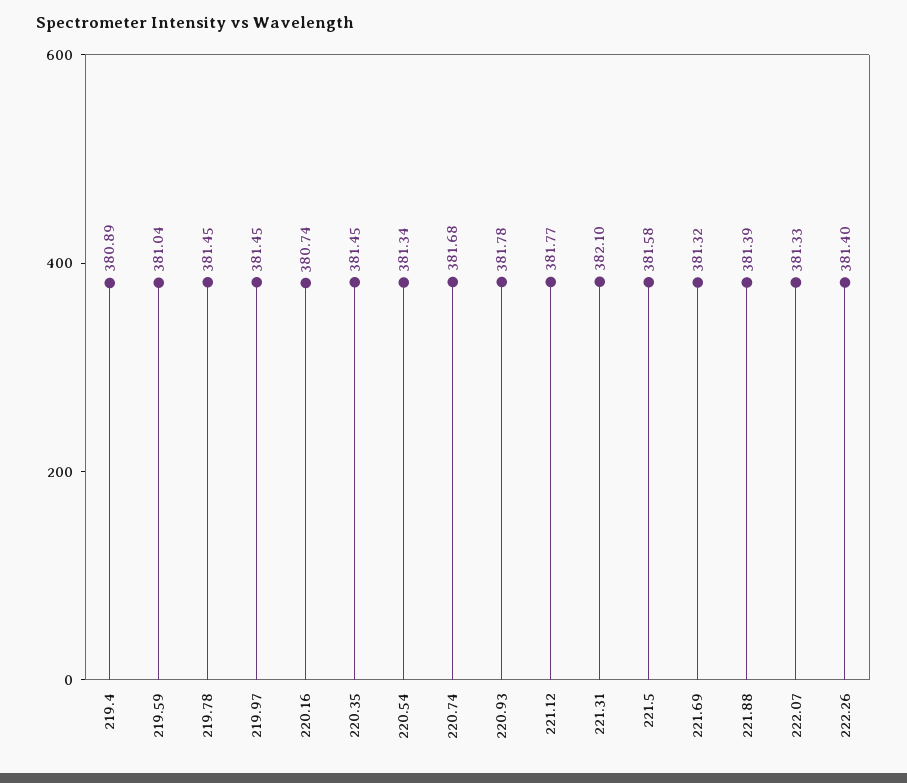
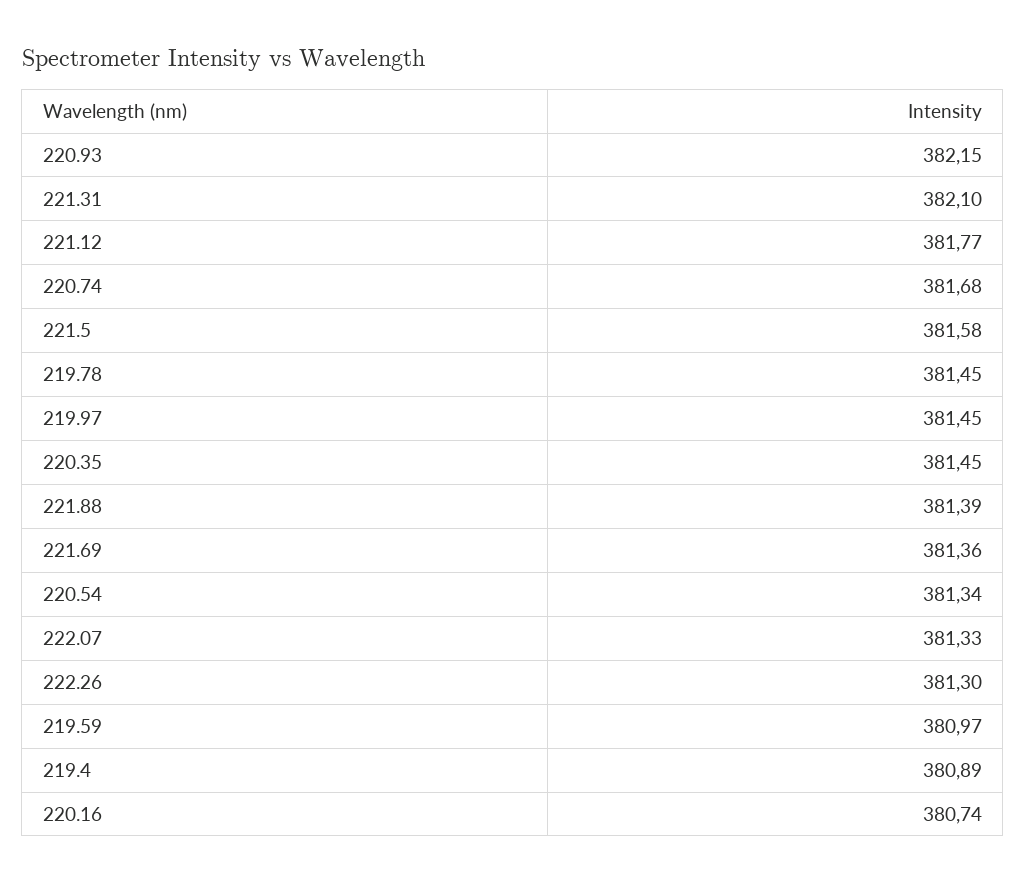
219.59: 381.04 -> 380.97
220.93: 381.78 -> 382.15
221.69: 381.32 -> 381.36
222.26: 381.4 -> 381.3

